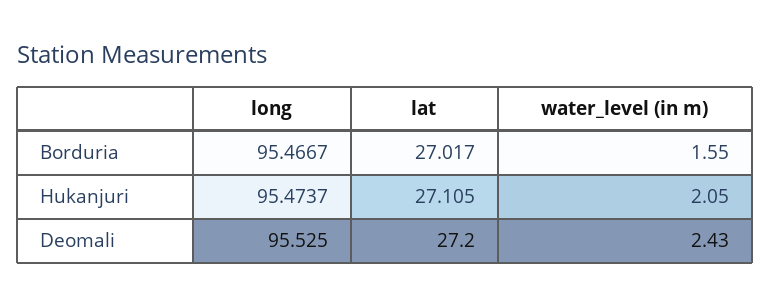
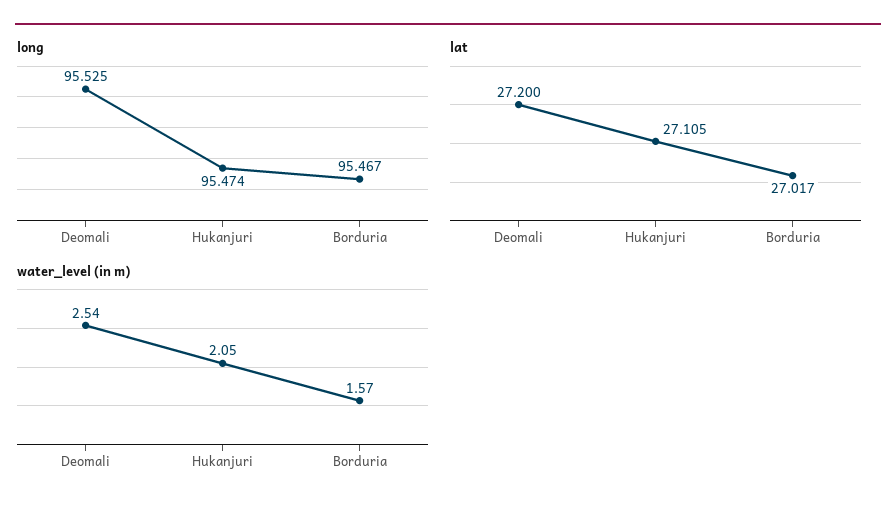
water_level (in m), Borduria: 1.55 -> 1.57
water_level (in m), Deomali: 2.43 -> 2.54

